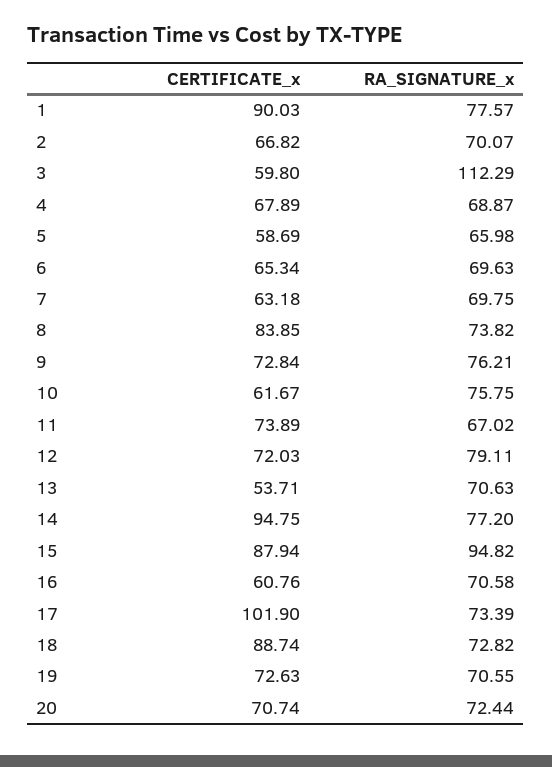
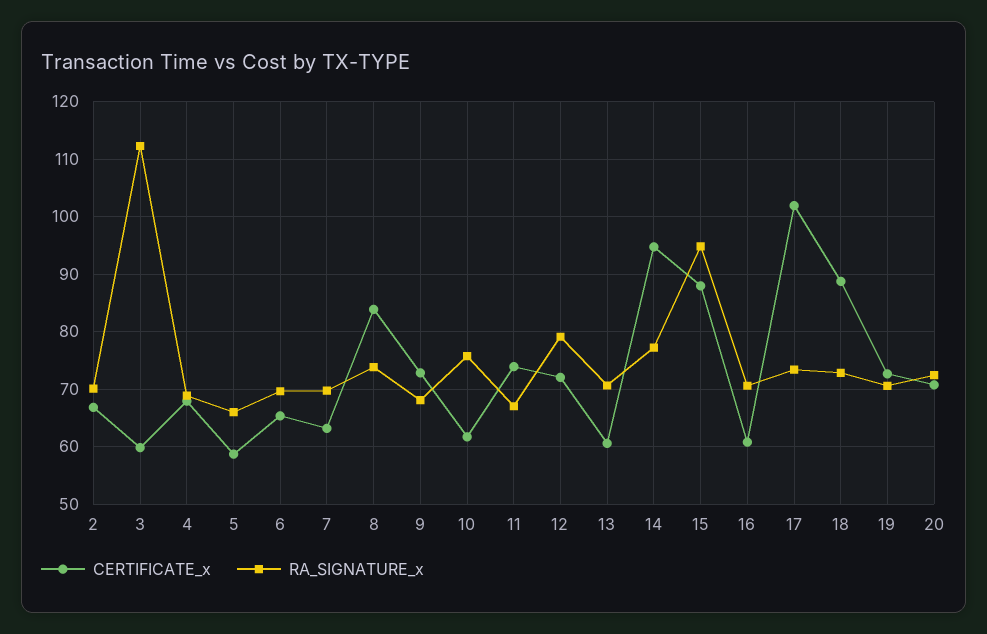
CERTIFICATE_x, 1: 90.03 -> none
RA_SIGNATURE_x, 1: 77.57 -> none
RA_SIGNATURE_x, 9: 76.21 -> 68
CERTIFICATE_x, 13: 53.71 -> 60

